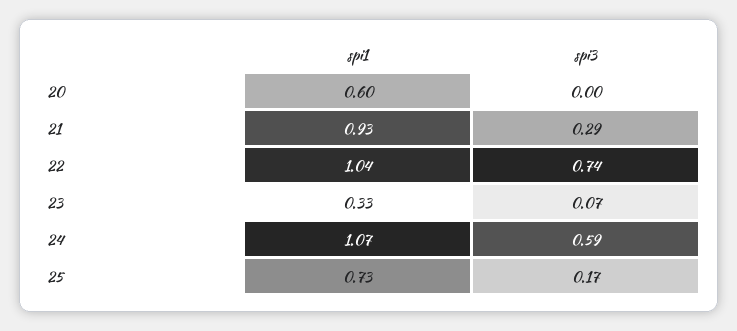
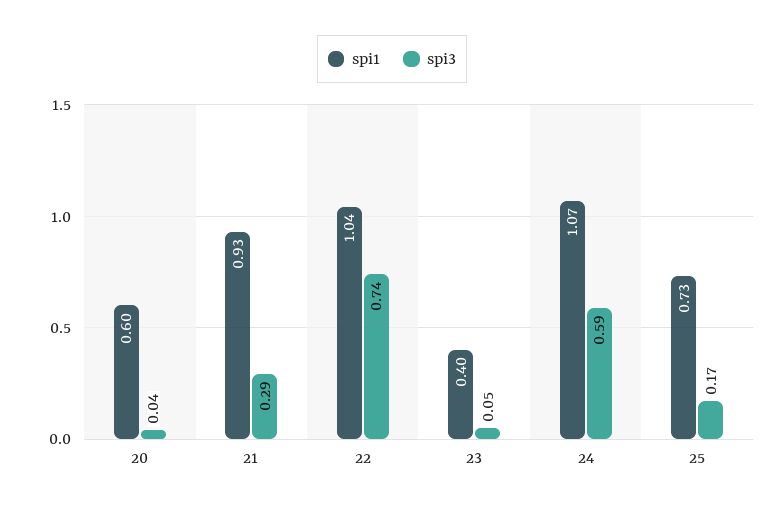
spi3, 20: 0 -> 0.04
spi1, 23: 0.33 -> 0.4
spi3, 23: 0.07 -> 0.05

